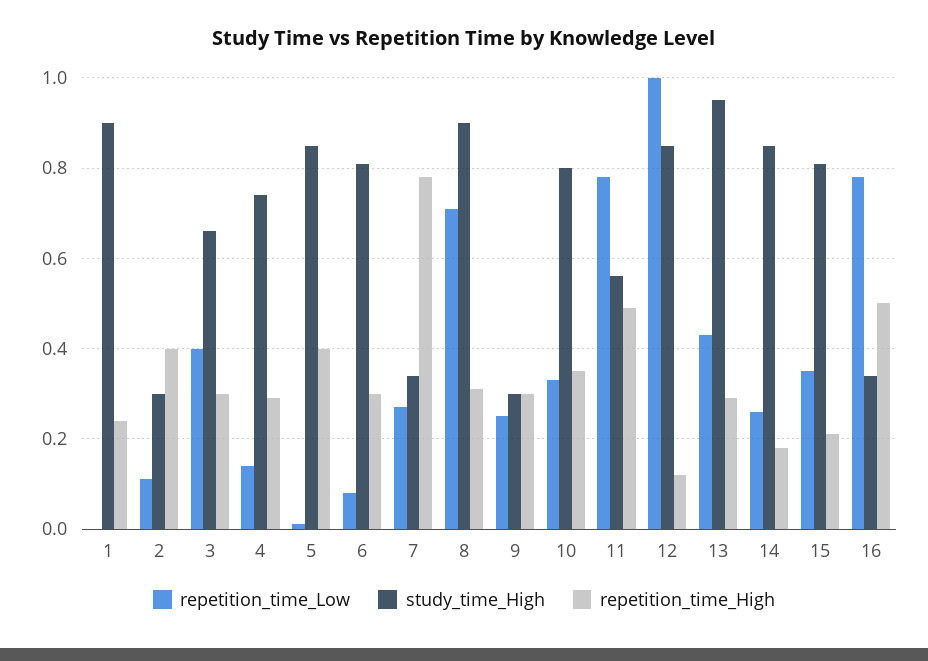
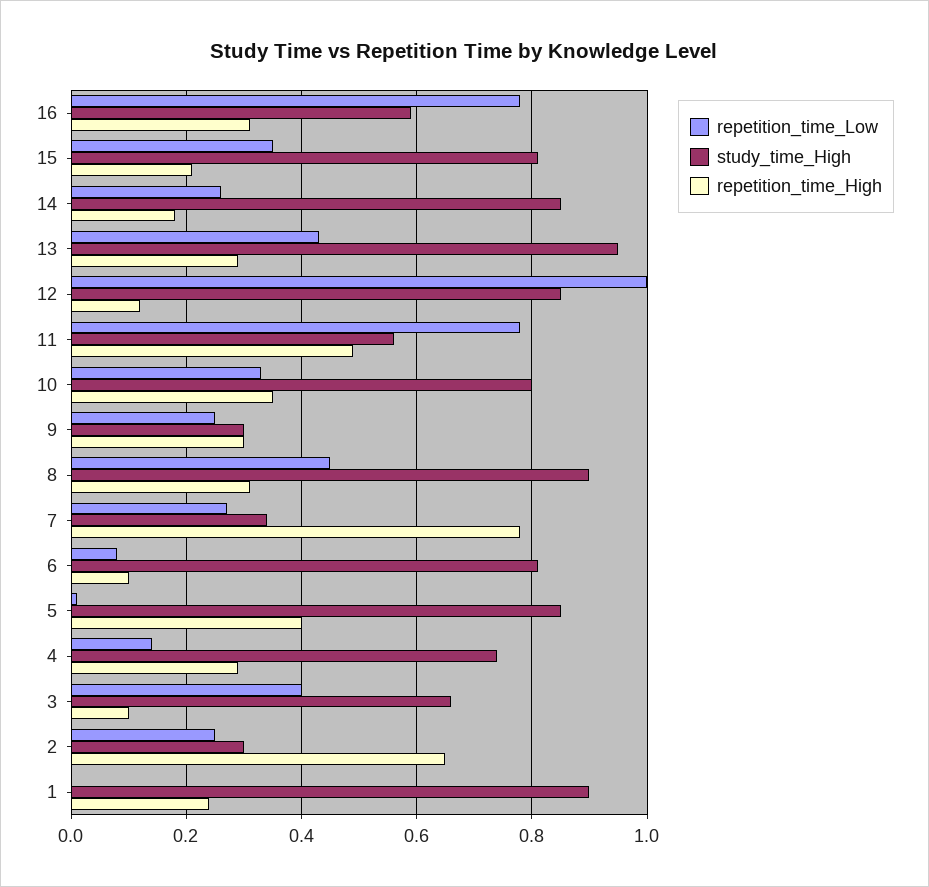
repetition_time_Low, 2: 0.1 -> 0.25
repetition_time_High, 2: 0.4 -> 0.65
repetition_time_High, 3: 0.3 -> 0.1
repetition_time_High, 6: 0.3 -> 0.1
repetition_time_Low, 8: 0.7 -> 0.45
study_time_High, 16: 0.35 -> 0.6
repetition_time_High, 16: 0.5 -> 0.3

